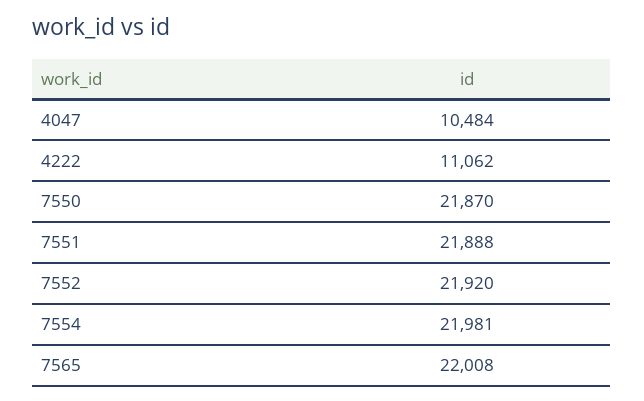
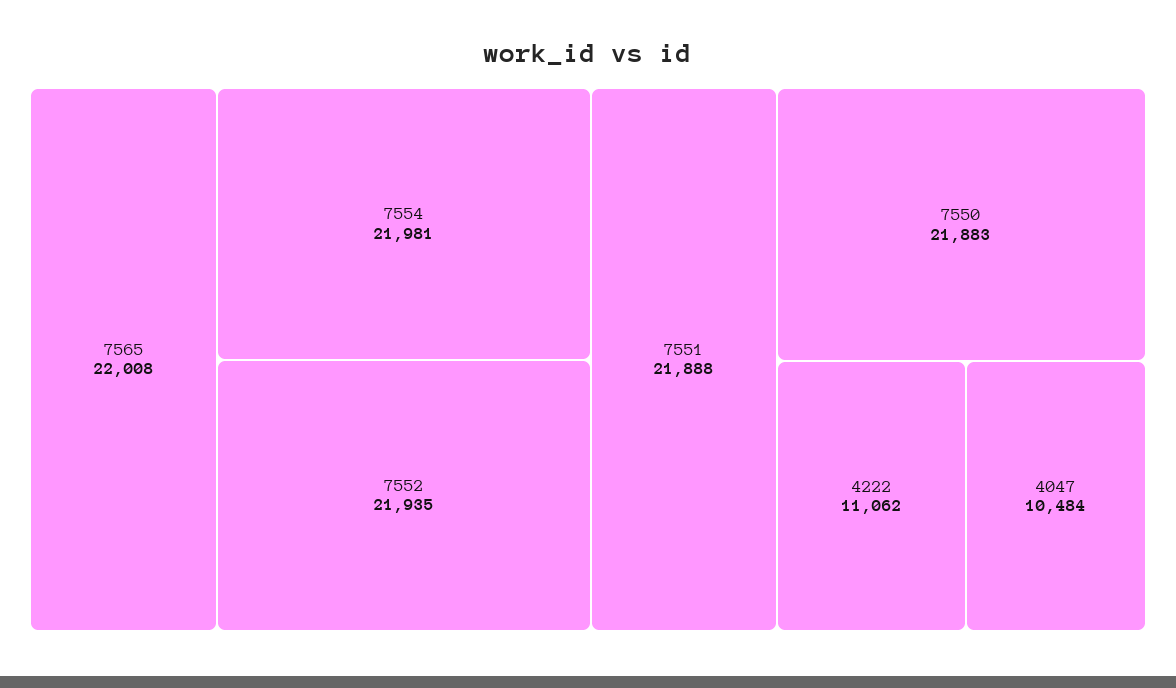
7550: 21870 -> 21883
7552: 21920 -> 21935

